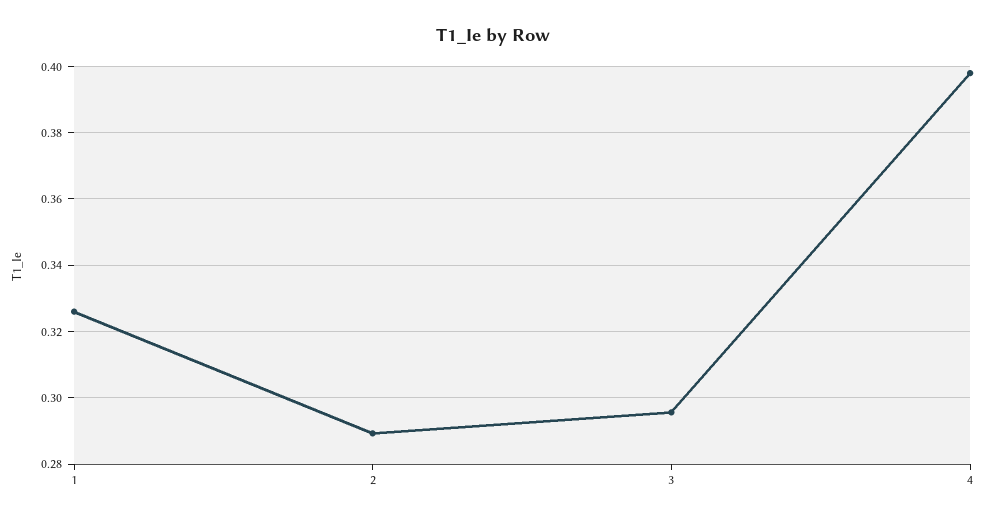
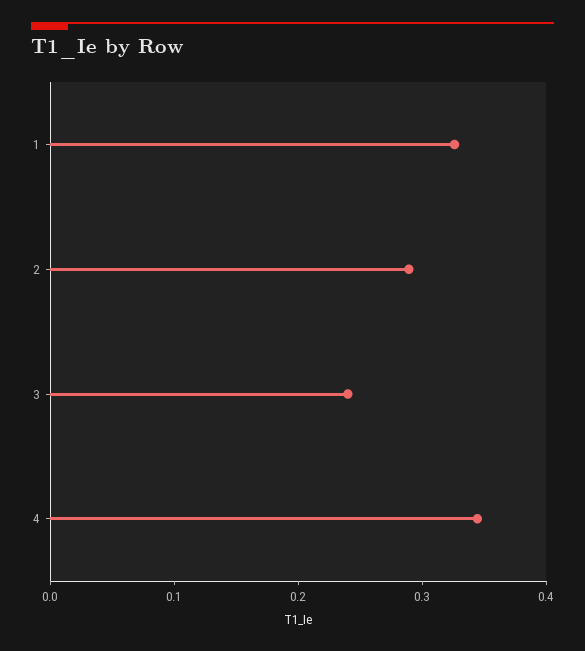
3: 0.296 -> 0.24
4: 0.398 -> 0.34

